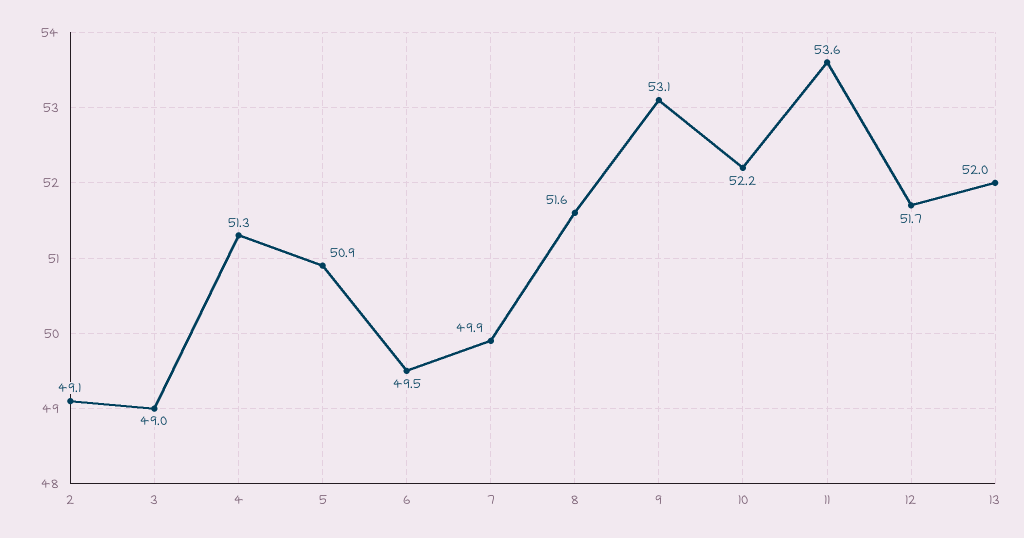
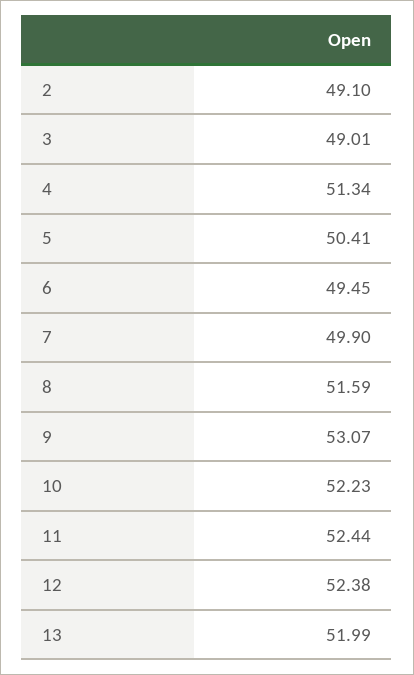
5: 50.9 -> 50.41
11: 53.6 -> 52.44
12: 51.7 -> 52.38

